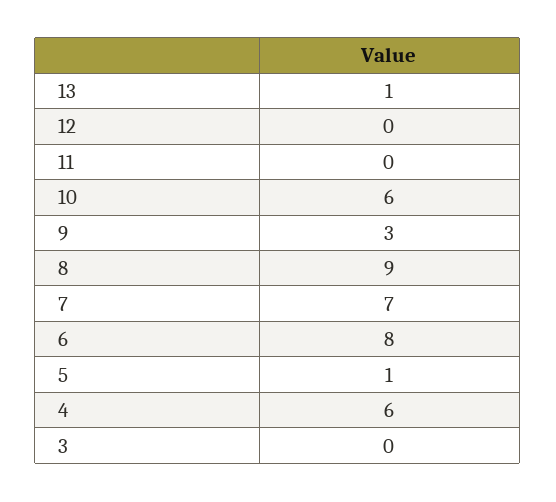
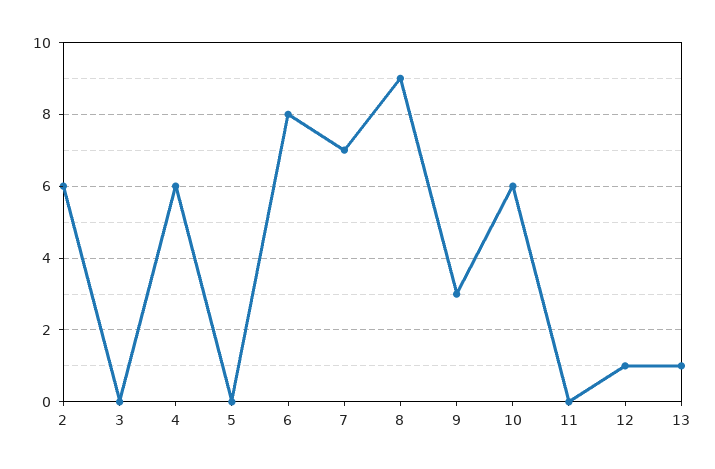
12: 0 -> 1
5: 1 -> 0
2: none -> 6

